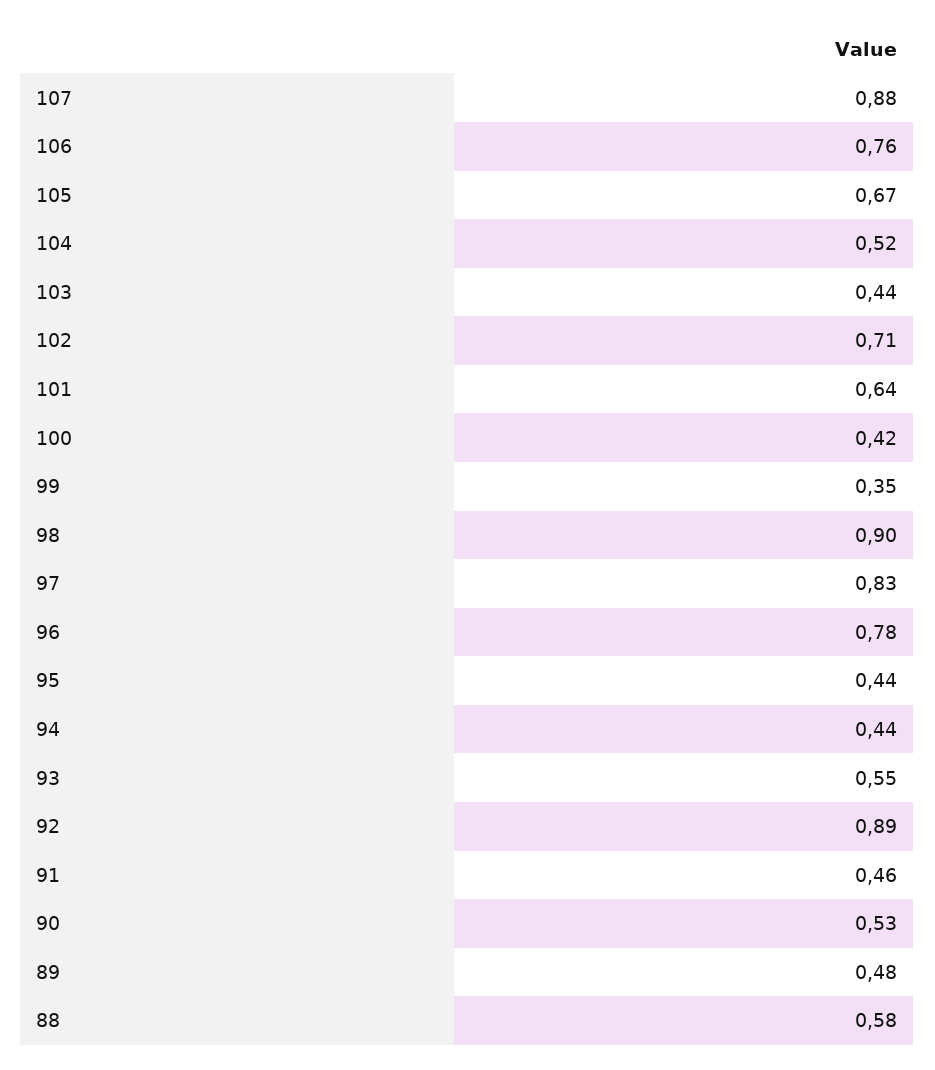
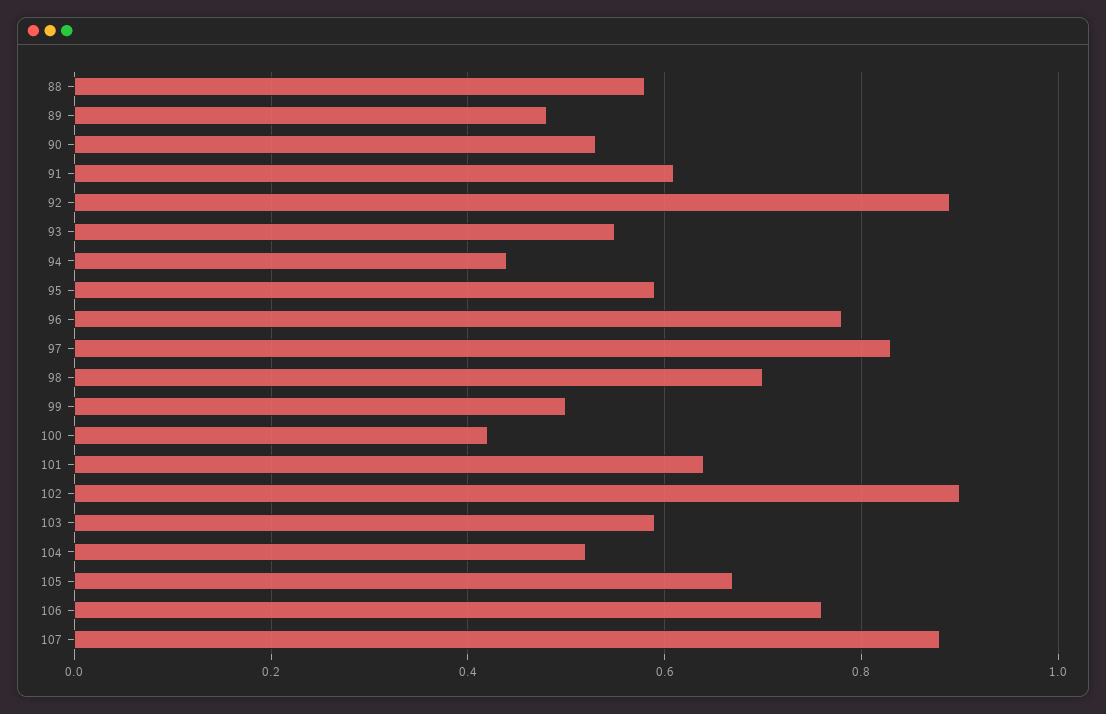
103: 0.44 -> 0.6
102: 0.71 -> 0.9
99: 0.35 -> 0.5
98: 0.9 -> 0.7
95: 0.44 -> 0.6
91: 0.46 -> 0.6

